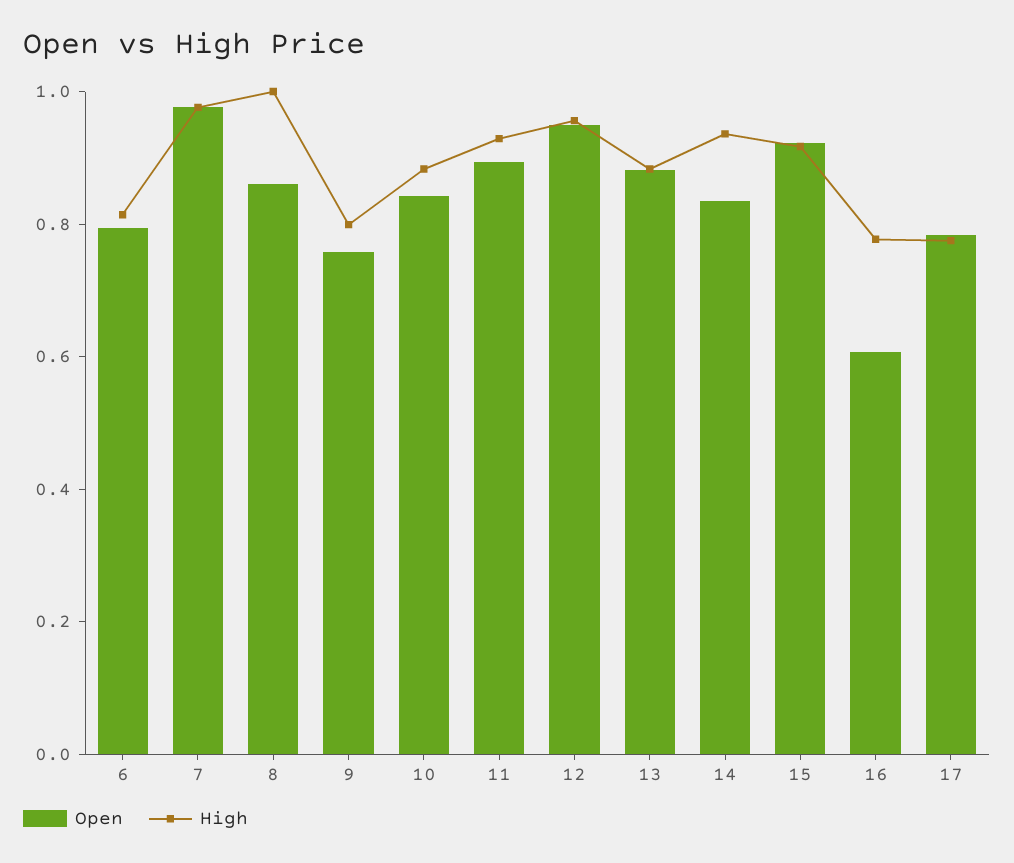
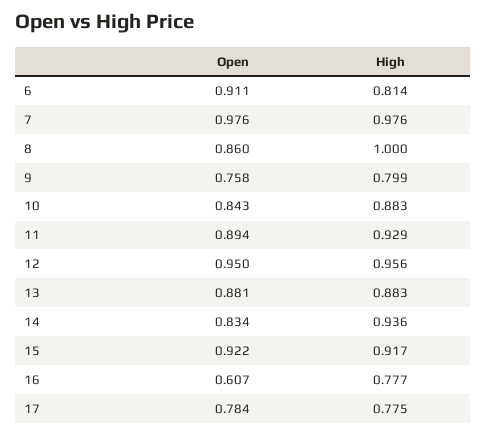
Open, 6: 0.8 -> 0.911

